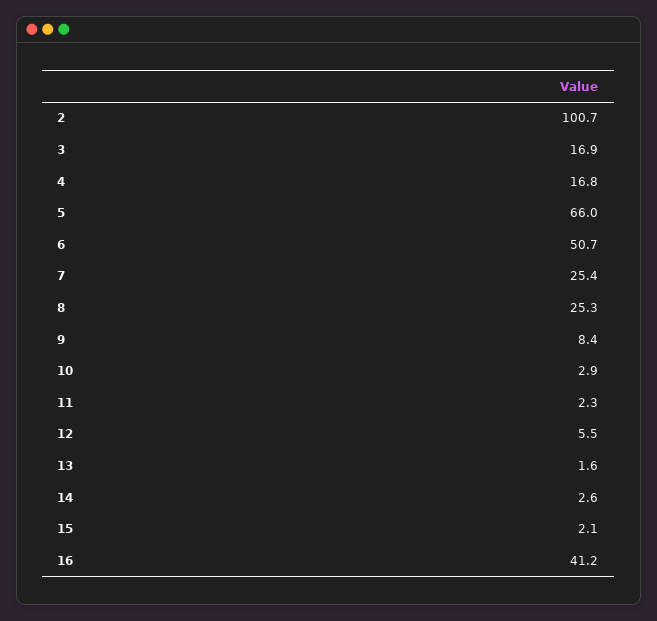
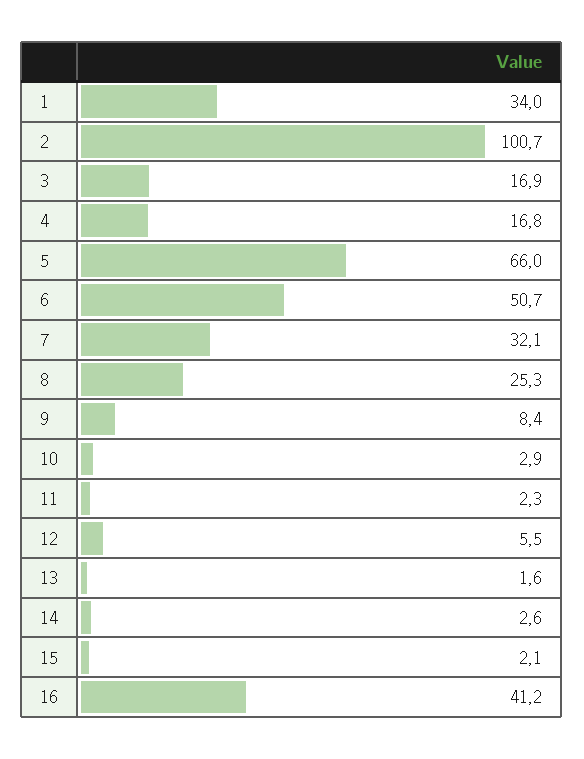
7: 25.4 -> 32.1
1: none -> 34

